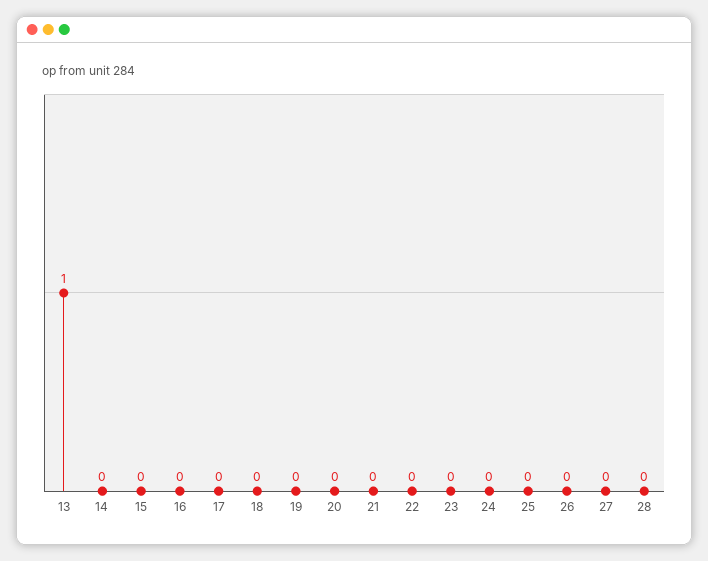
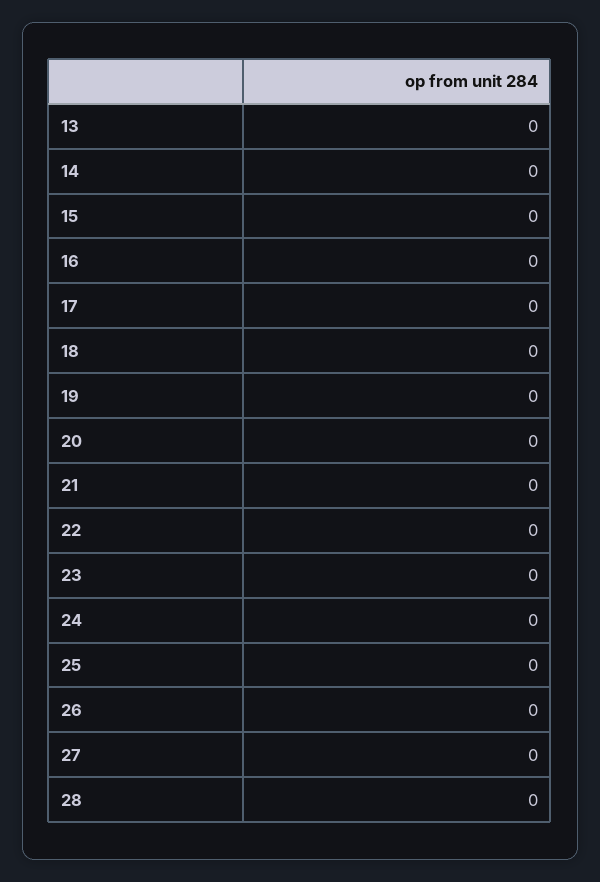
13: 1 -> 0

